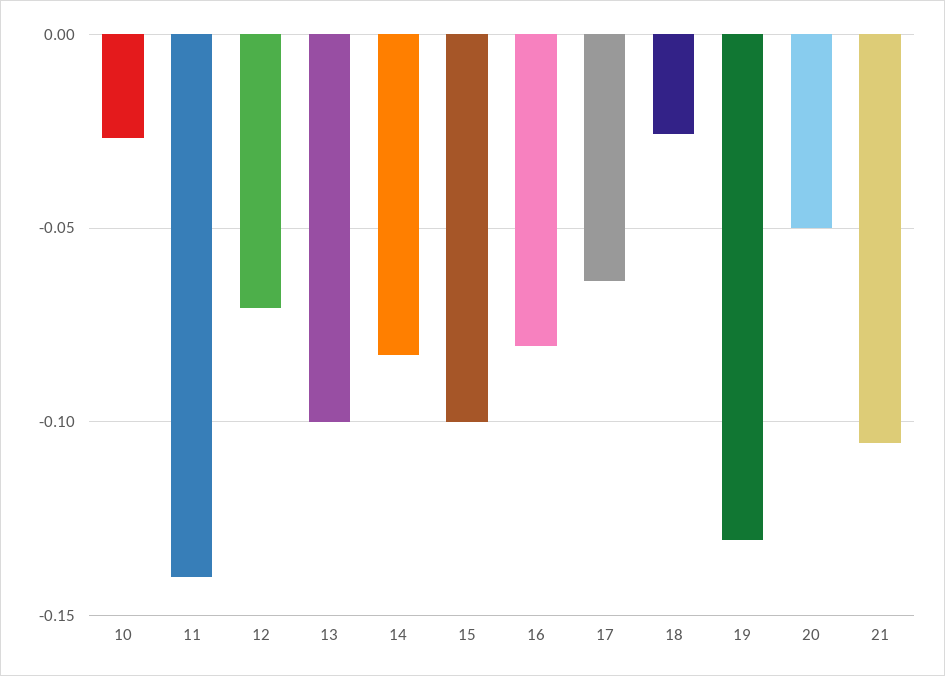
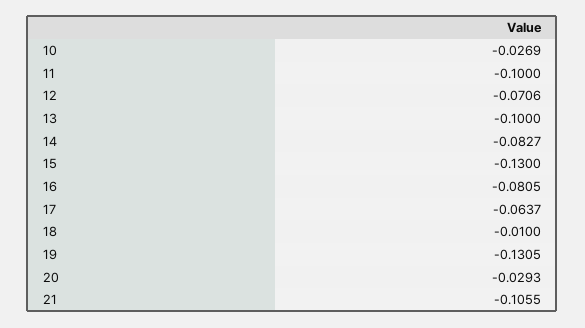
11: -0.14 -> -0.1
15: -0.1 -> -0.13
18: -0.025 -> -0.01
20: -0.05 -> -0.0293

